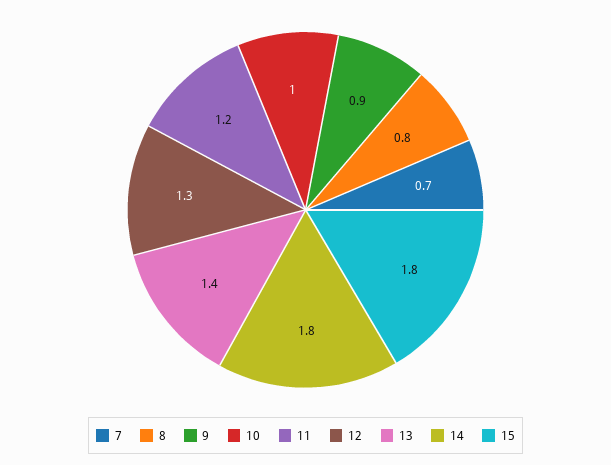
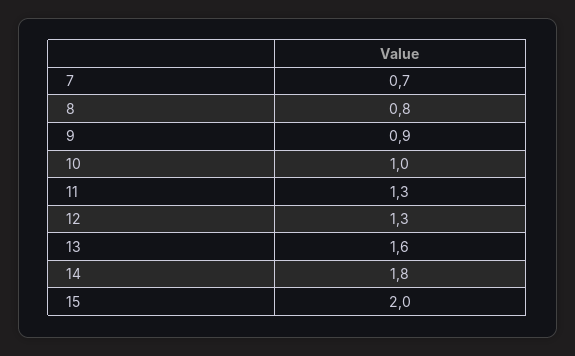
11: 1.2 -> 1.3
13: 1.4 -> 1.6
15: 1.8 -> 2

